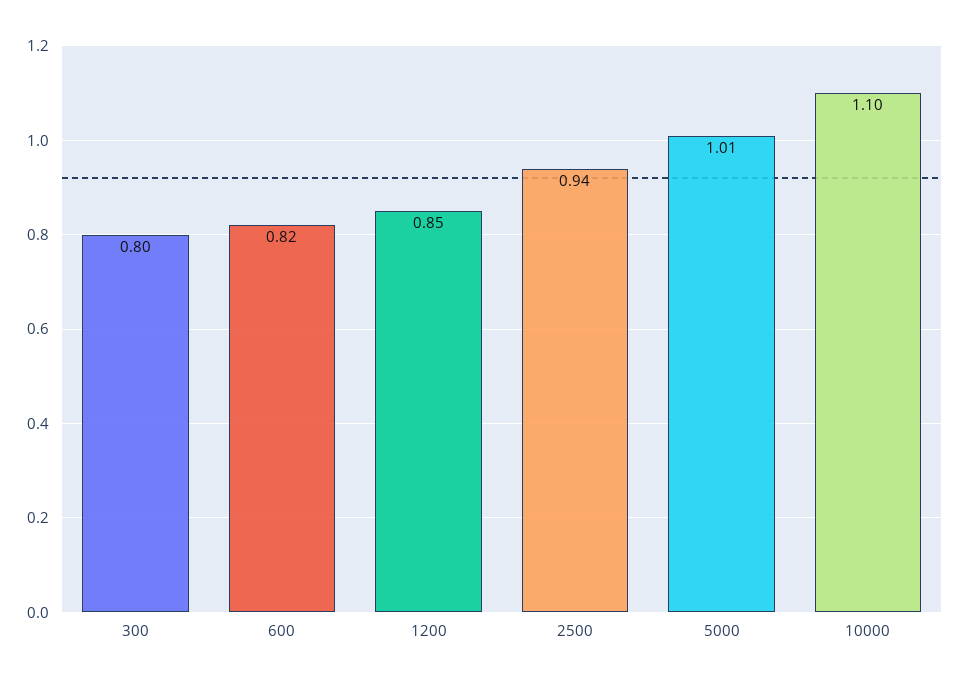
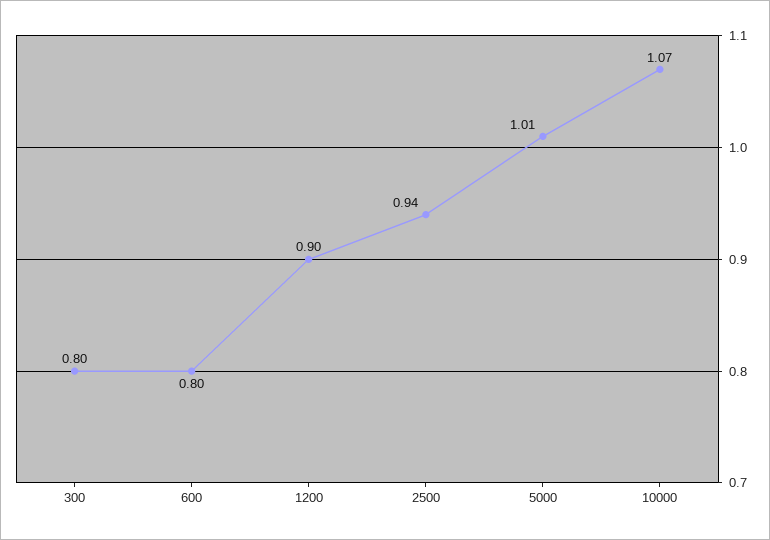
600: 0.82 -> 0.8
1200: 0.85 -> 0.9
10000: 1.1 -> 1.07

